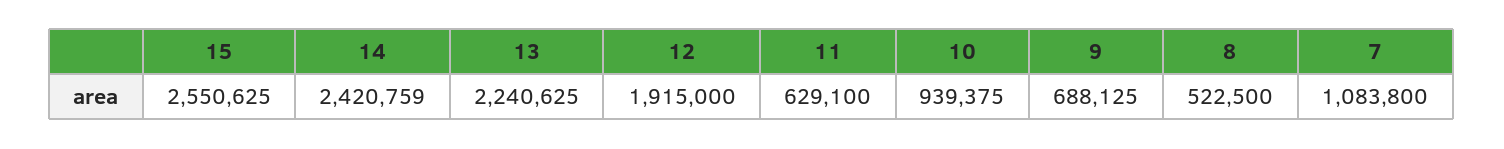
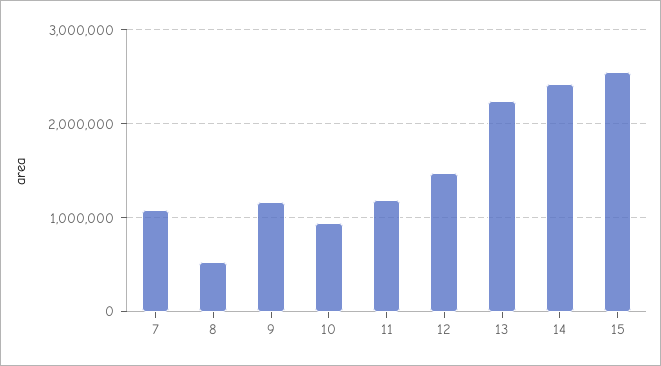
12: 1915000 -> 1500000
11: 629100 -> 1200000
9: 688125 -> 1200000

